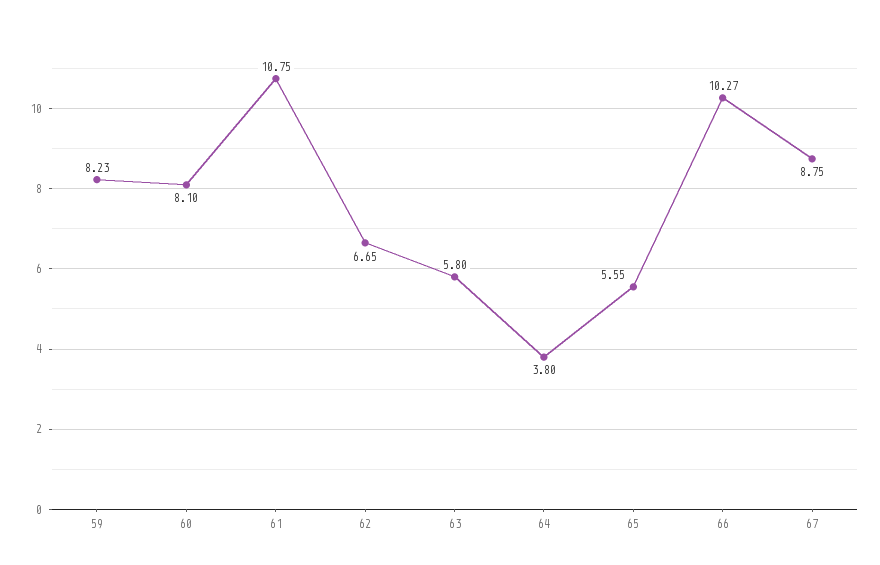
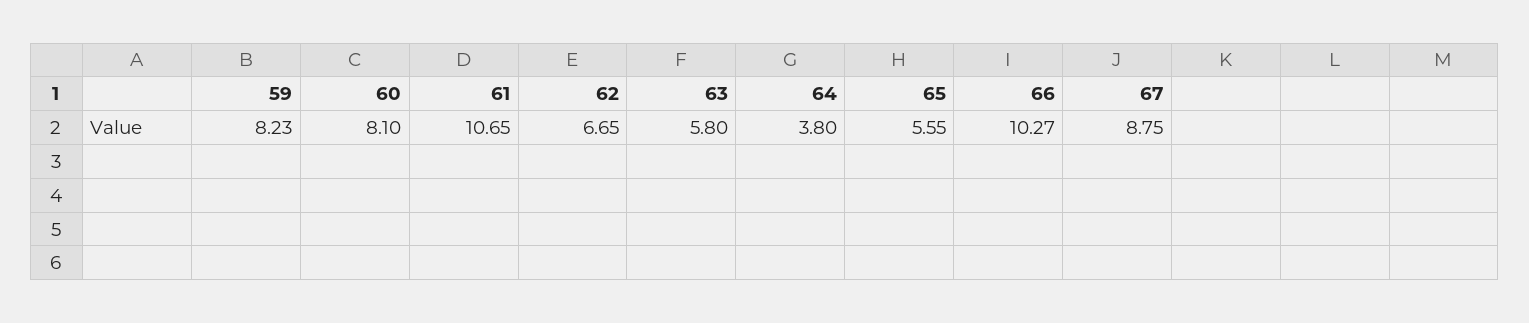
61: 10.75 -> 10.65

